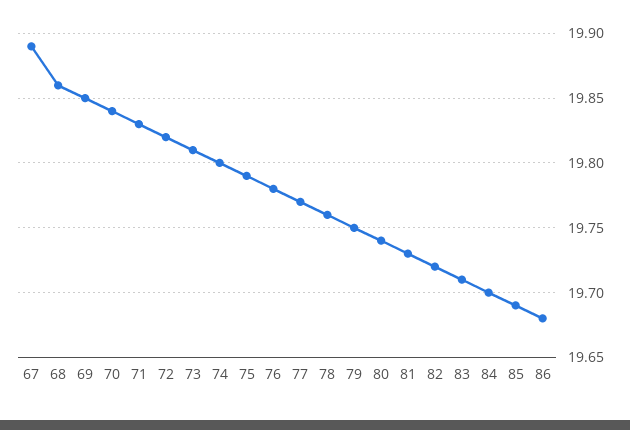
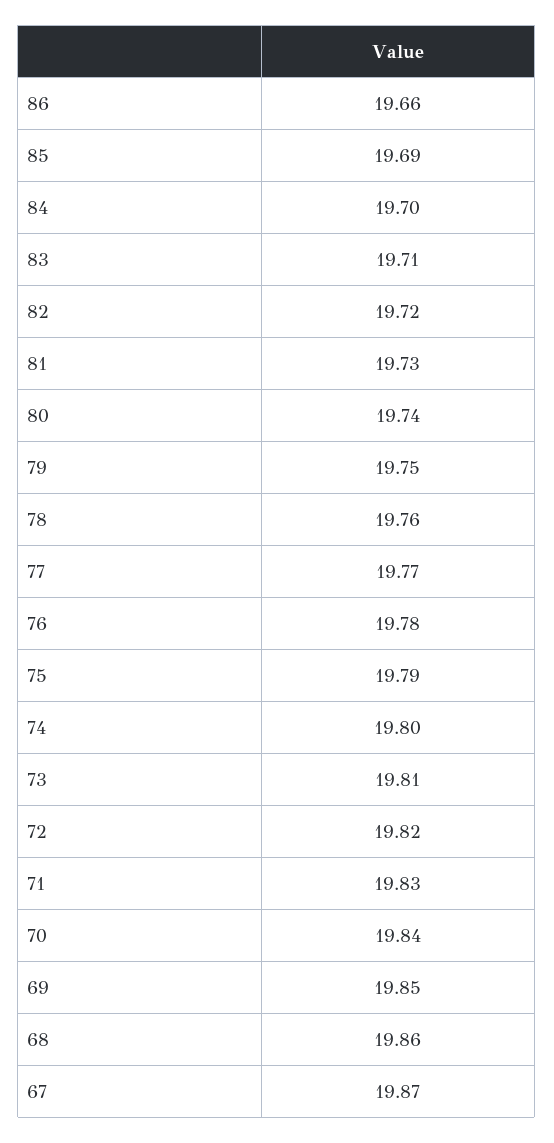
67: 19.89 -> 19.87
86: 19.68 -> 19.66

